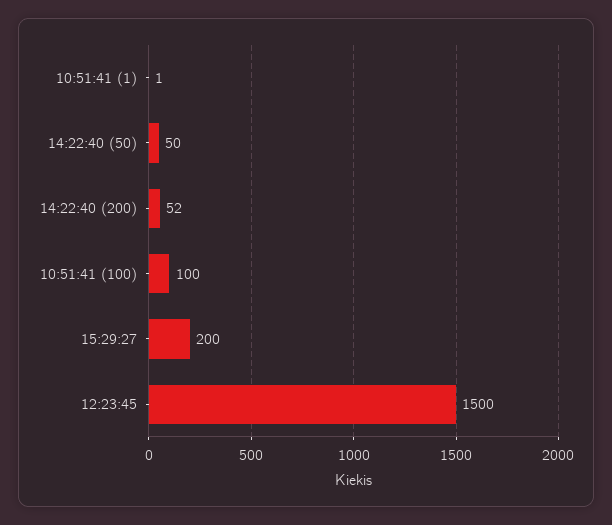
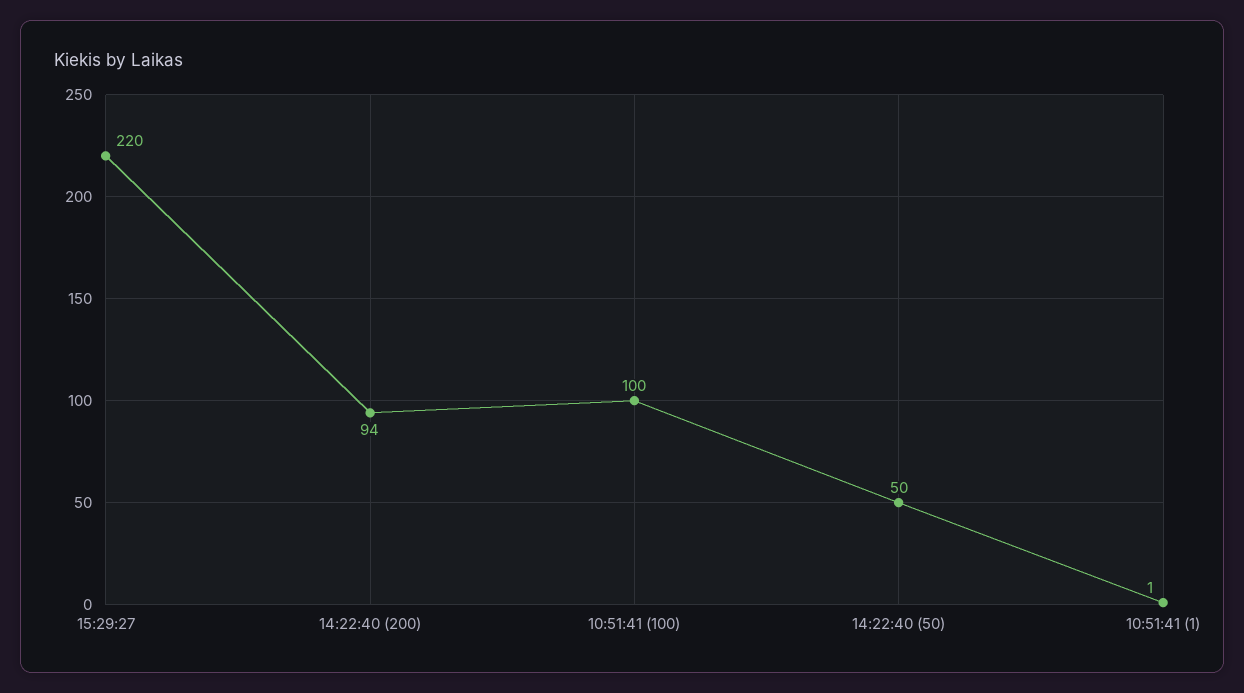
14:22:40 (200): 52 -> 94
15:29:27: 200 -> 220
12:23:45: 1500 -> none

